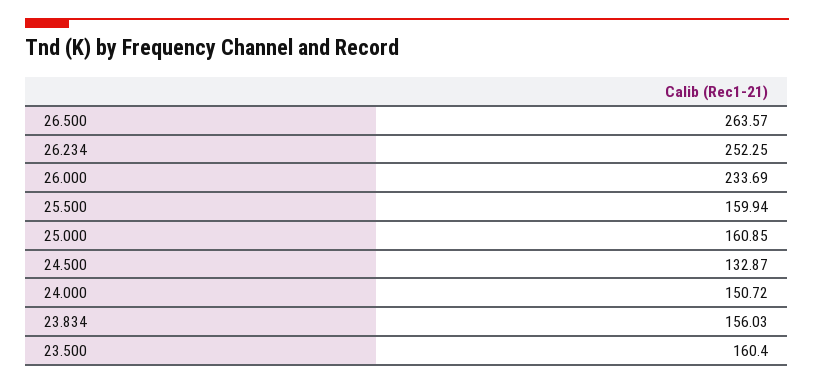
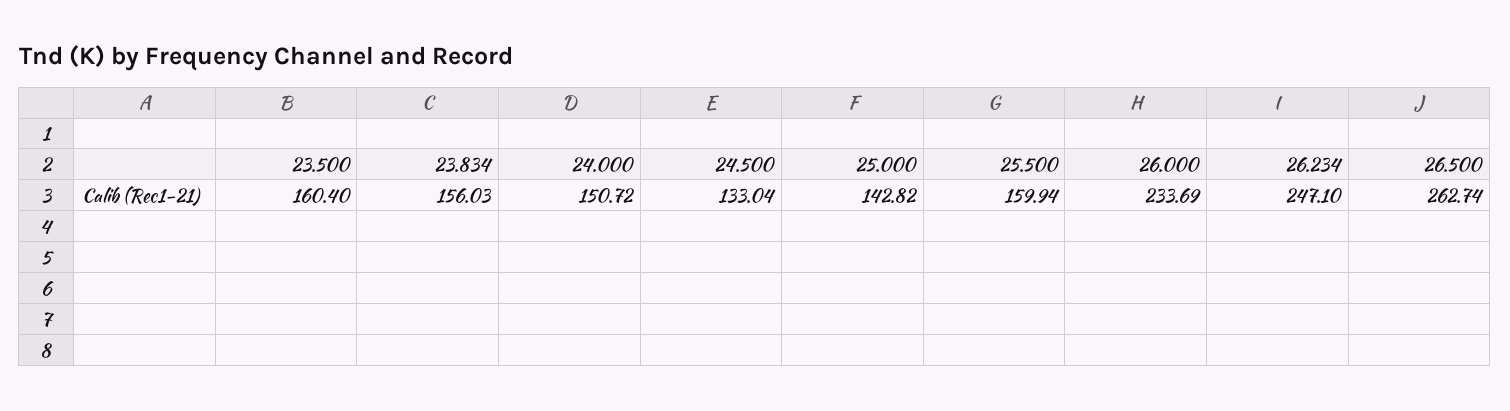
26.500: 263.57 -> 262.74
26.234: 252.25 -> 247.1
25.000: 160.85 -> 142.82
24.500: 132.87 -> 133.04

